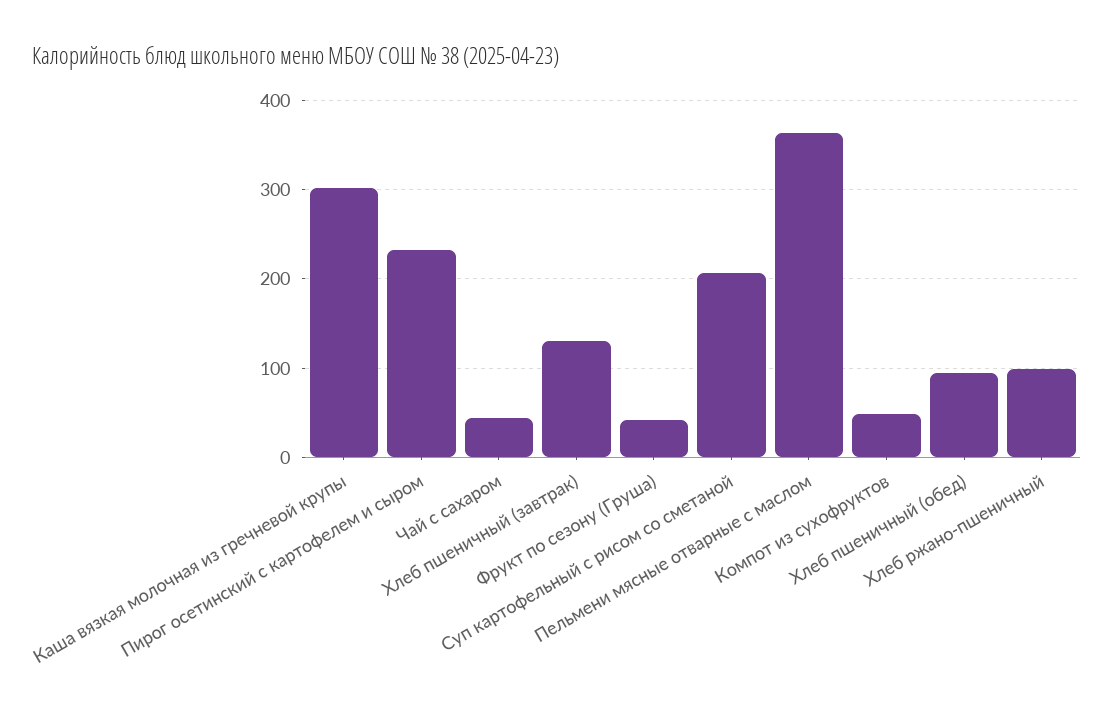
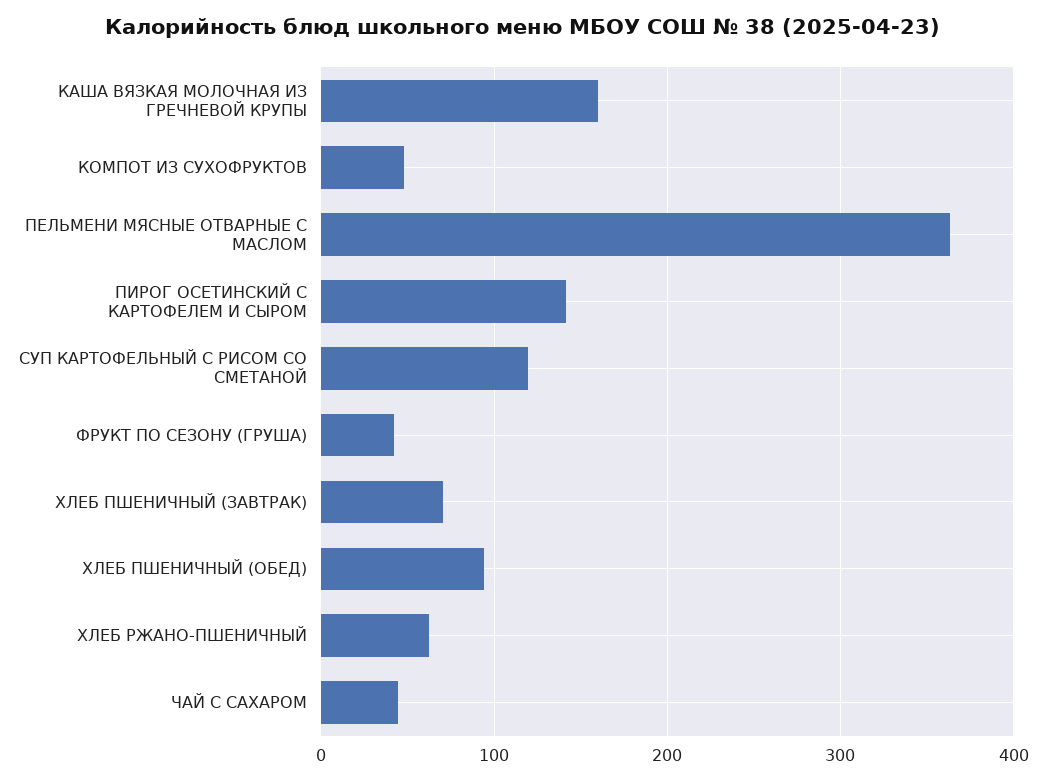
Каша вязкая молочная из гречневой крупы: 300 -> 160
Пирог осетинский с картофелем и сыром: 230 -> 140
Хлеб пшеничный (завтрак): 130 -> 70
Суп картофельный с рисом со сметаной: 210 -> 120
Хлеб ржано-пшеничный: 100 -> 60

